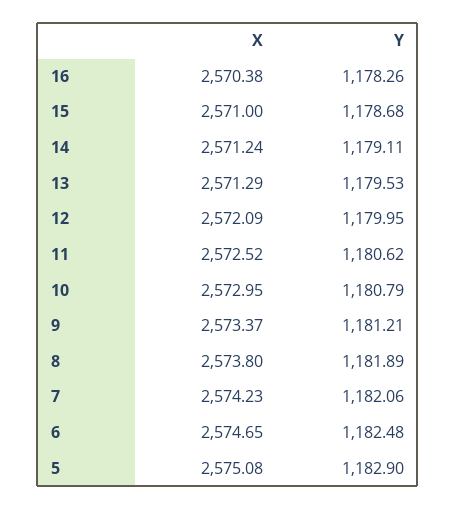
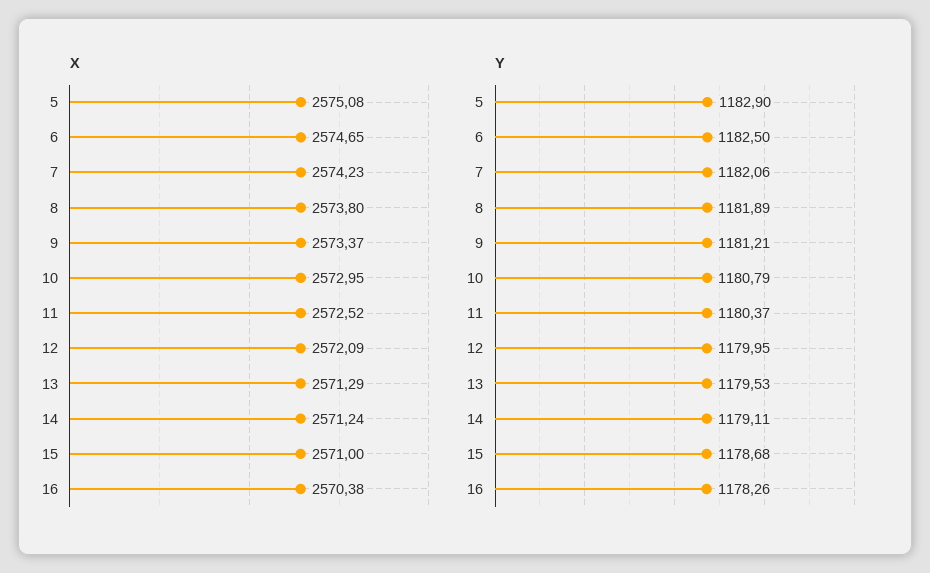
Y, 11: 1180.62 -> 1180.37
Y, 6: 1182.48 -> 1182.5

